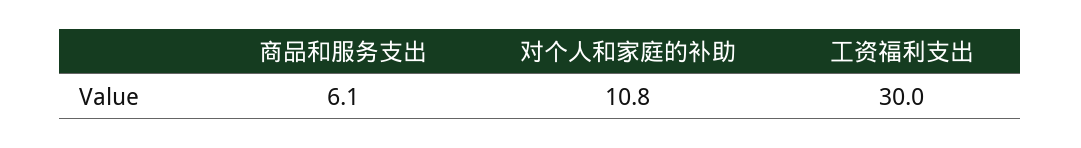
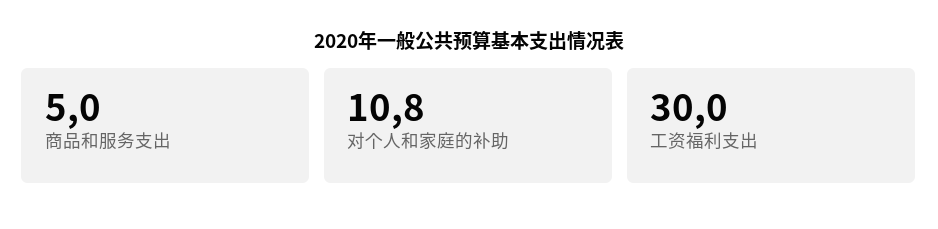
商品和服务支出: 6.1 -> 5

